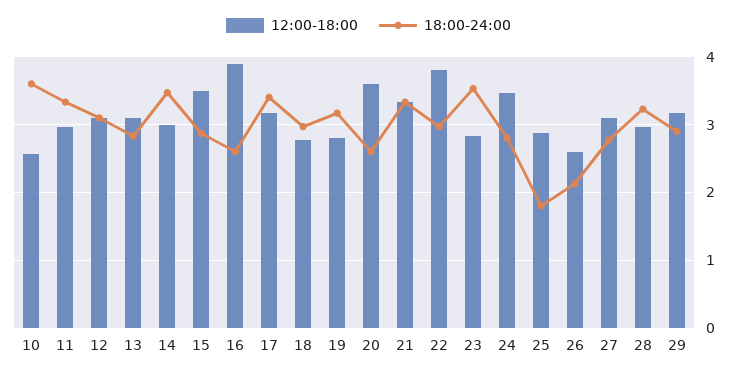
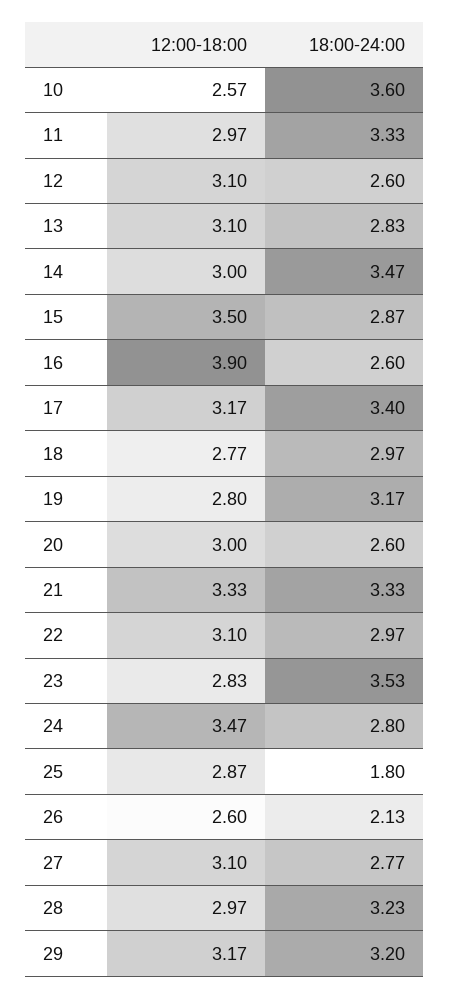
18:00-24:00, 12: 3.1 -> 2.6
12:00-18:00, 20: 3.6 -> 3
12:00-18:00, 22: 3.8 -> 3.1
18:00-24:00, 29: 2.9 -> 3.2

